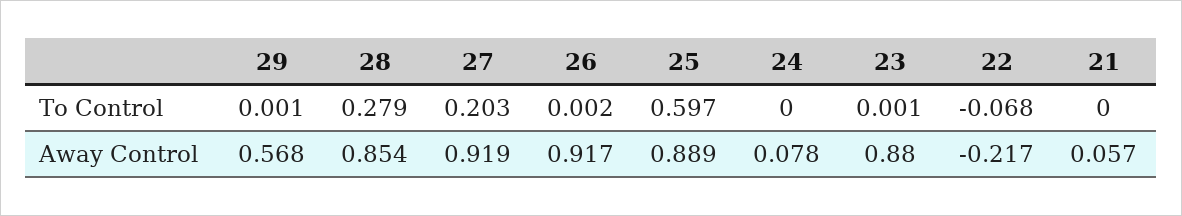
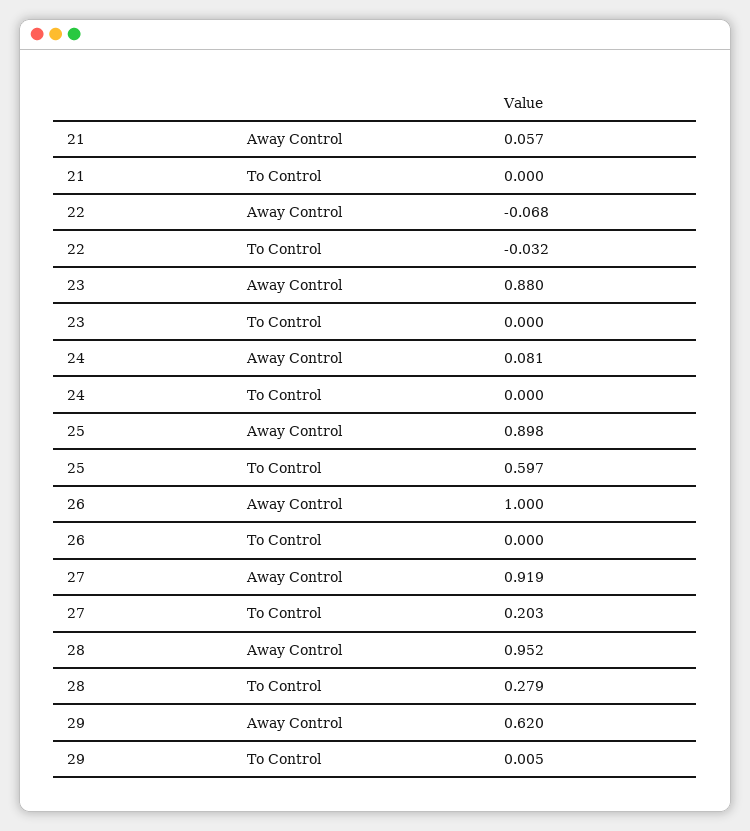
29, To Control: 0.001 -> 0.005
26, To Control: 0.002 -> 0
23, To Control: 0.001 -> 0
22, To Control: -0.068 -> -0.032
29, Away Control: 0.568 -> 0.62
28, Away Control: 0.854 -> 0.952
26, Away Control: 0.917 -> 1
25, Away Control: 0.889 -> 0.898
24, Away Control: 0.078 -> 0.081
22, Away Control: -0.217 -> -0.068

